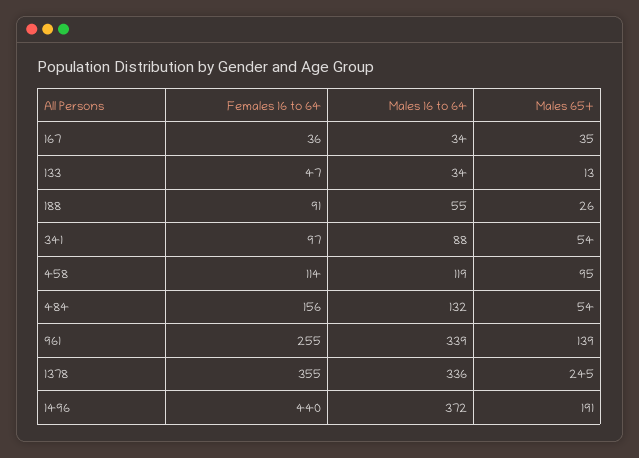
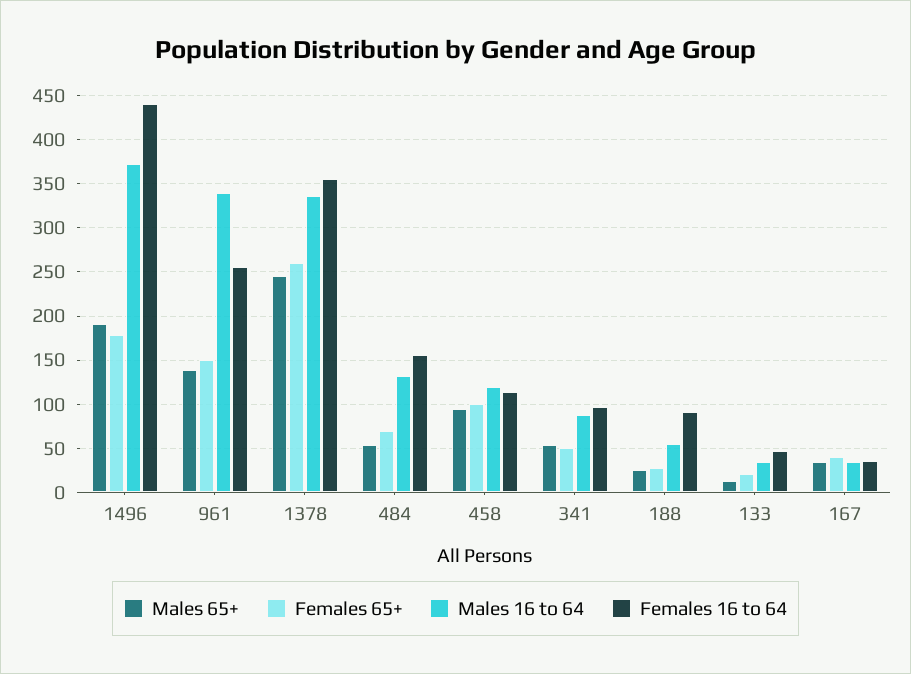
Females 65+, 1496: none -> 180
Females 65+, 961: none -> 150
Females 65+, 1378: none -> 260
Females 65+, 484: none -> 70
Females 65+, 458: none -> 100
Females 65+, 341: none -> 50
Females 65+, 188: none -> 30
Females 65+, 133: none -> 20
Females 65+, 167: none -> 40

